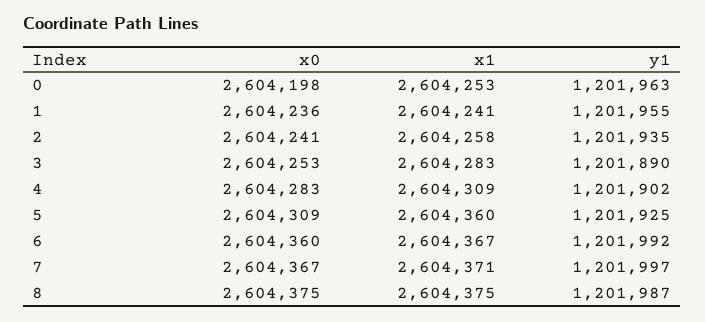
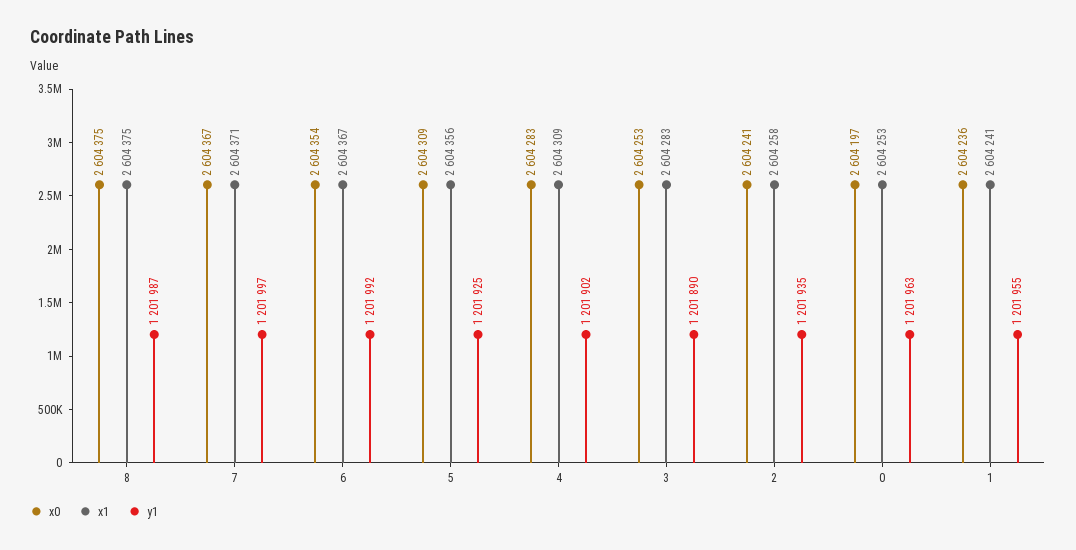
x0, 0: 2604198 -> 2604197
x1, 5: 2604360 -> 2604356
x0, 6: 2604360 -> 2604354

